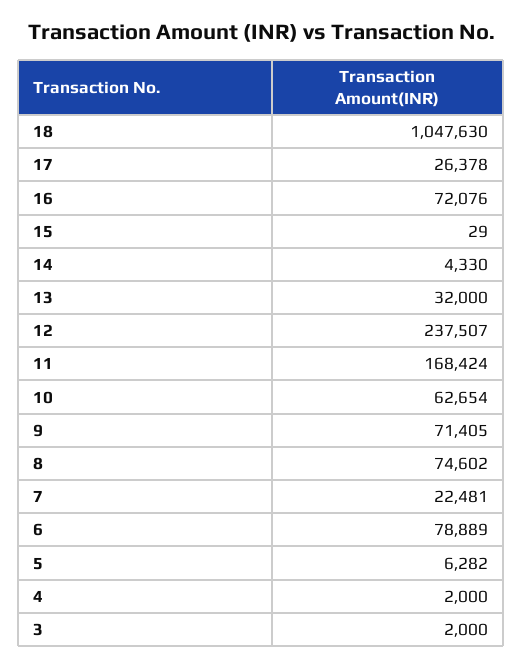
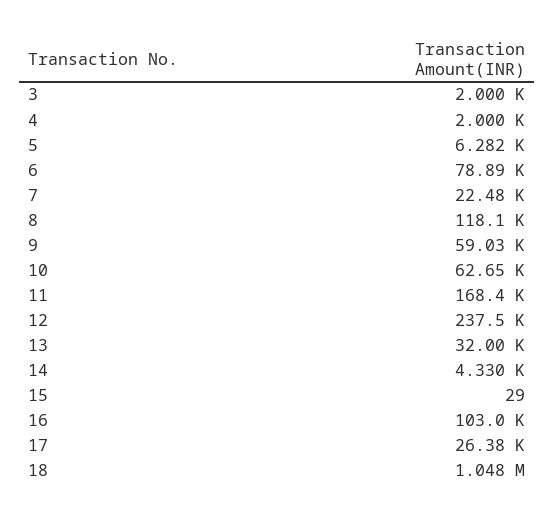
16: 72076 -> 103000
9: 71405 -> 59030
8: 74602 -> 118100

